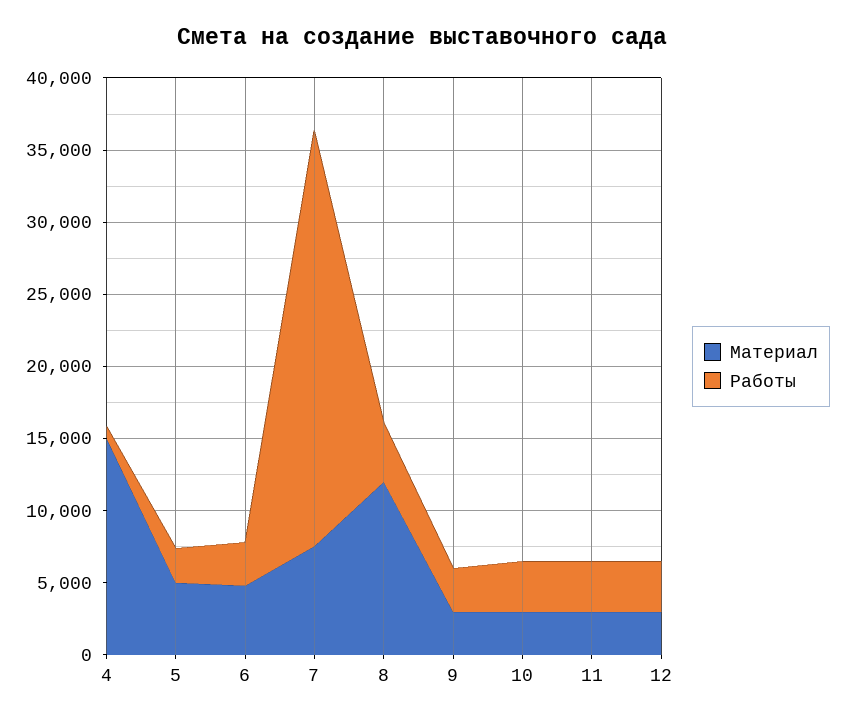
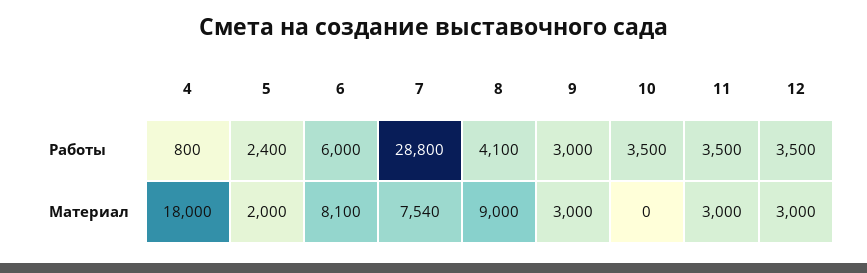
Материал, 4: 15000 -> 18000
Материал, 5: 5000 -> 2000
Материал, 6: 5000 -> 8100
Работы, 6: 3000 -> 6000
Материал, 8: 12000 -> 9000
Материал, 10: 3000 -> 0

